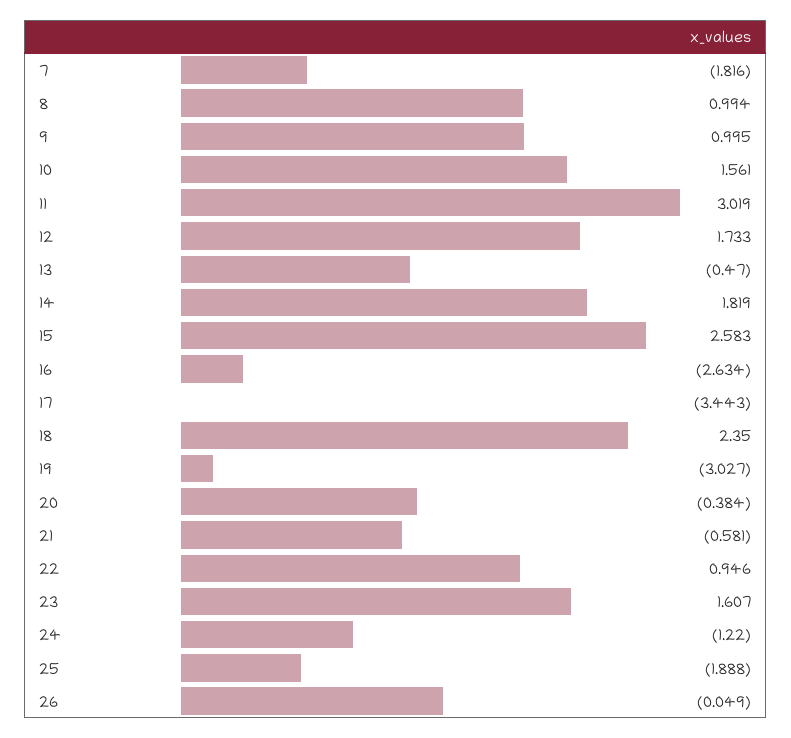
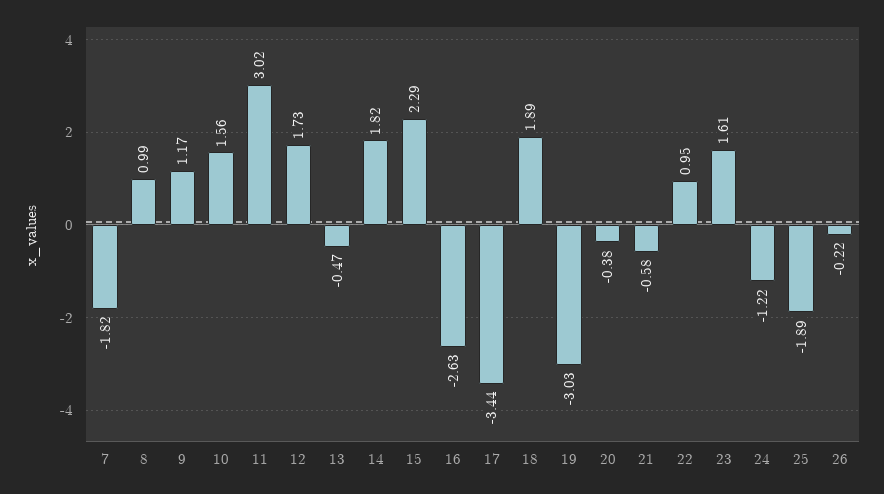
9: 0.995 -> 1.17
15: 2.583 -> 2.29
18: 2.35 -> 1.89
26: -0.049 -> -0.22

